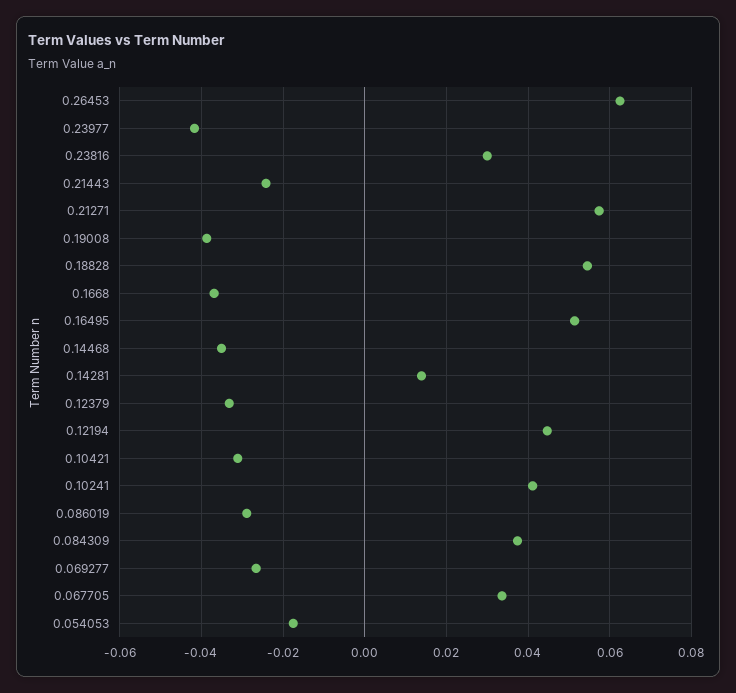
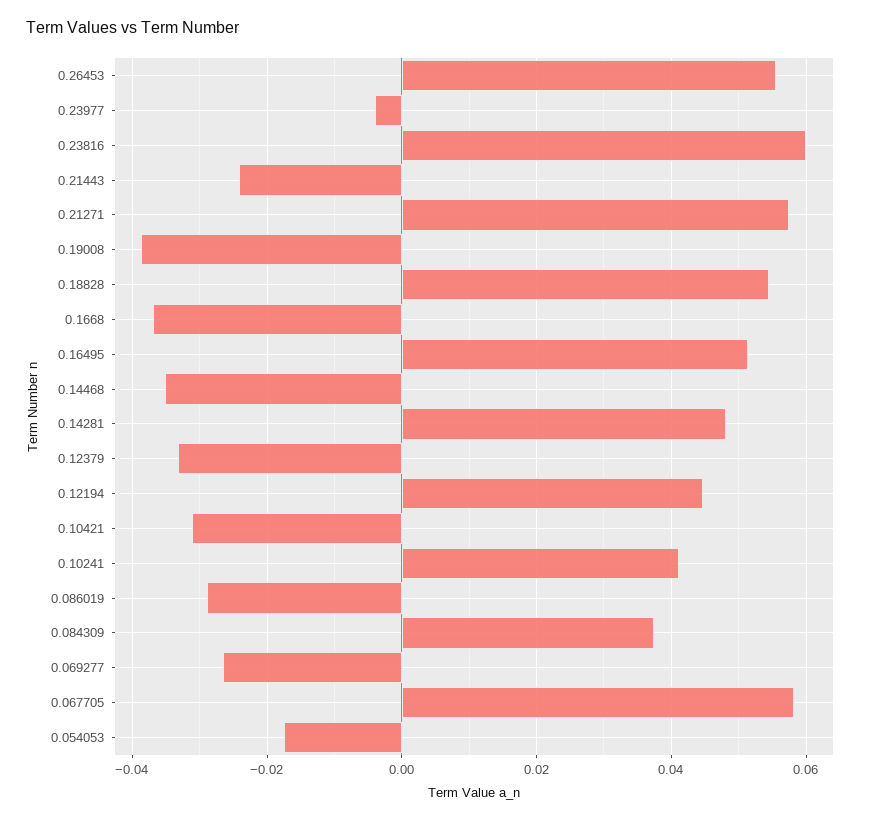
0.26453: 0.062 -> 0.056
0.23977: -0.042 -> -0.004
0.23816: 0.03 -> 0.06
0.14281: 0.014 -> 0.048
0.067705: 0.034 -> 0.058

